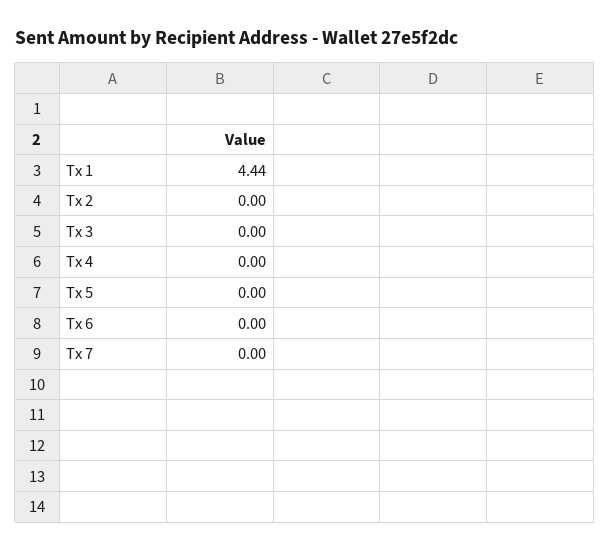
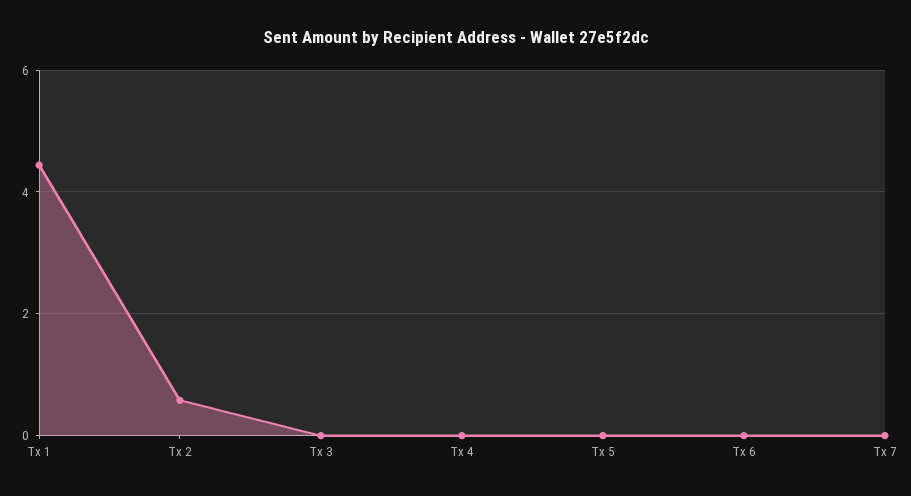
Tx 2: 0 -> 0.6

